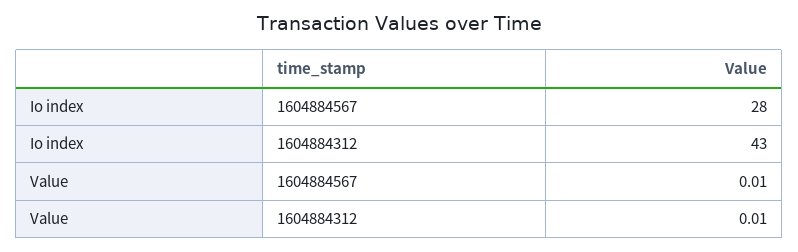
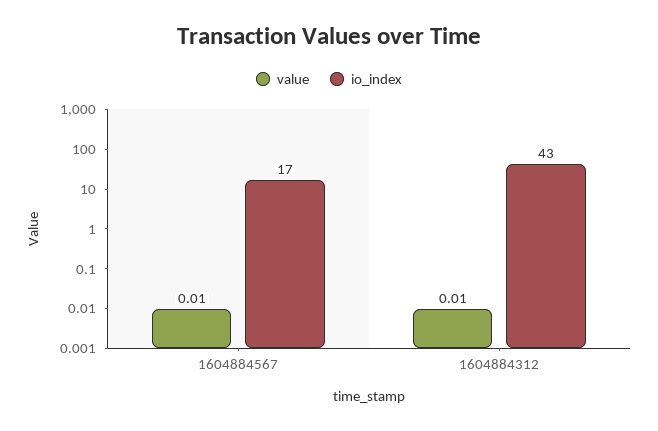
Io index, 1604884567: 28 -> 17

